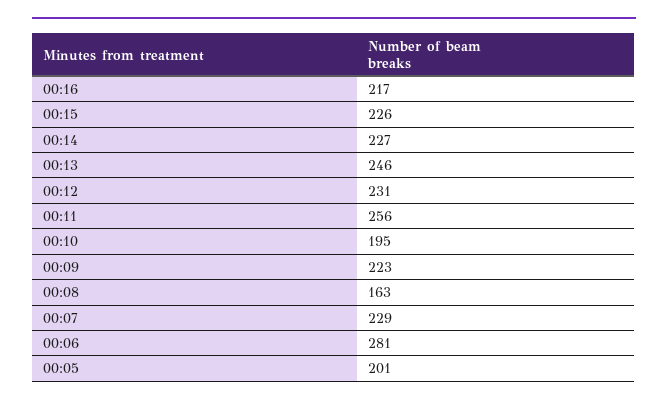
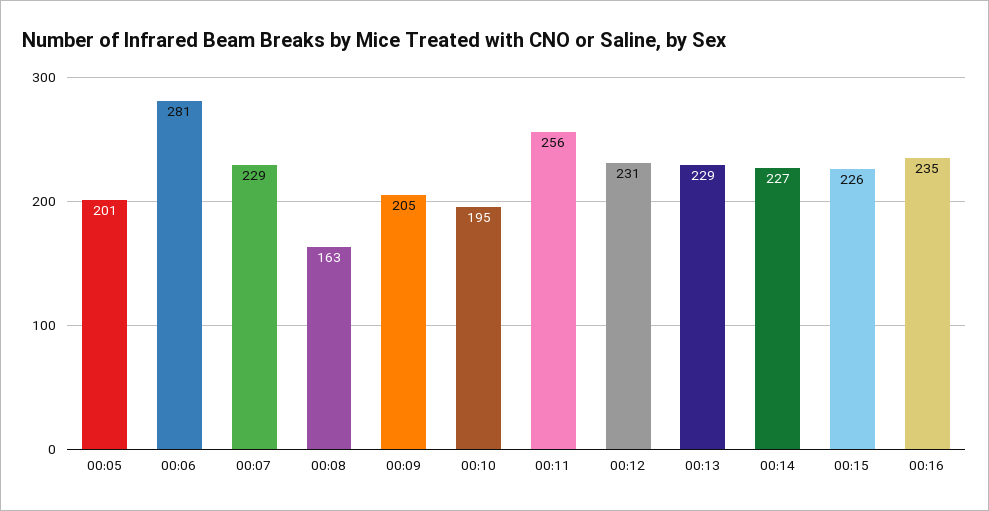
00:16: 217 -> 235
00:13: 246 -> 229
00:09: 223 -> 205

